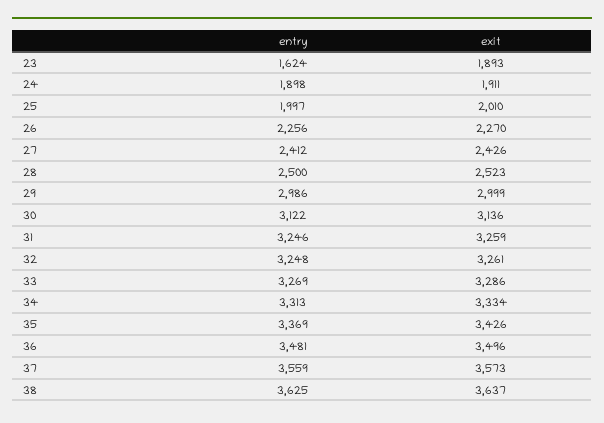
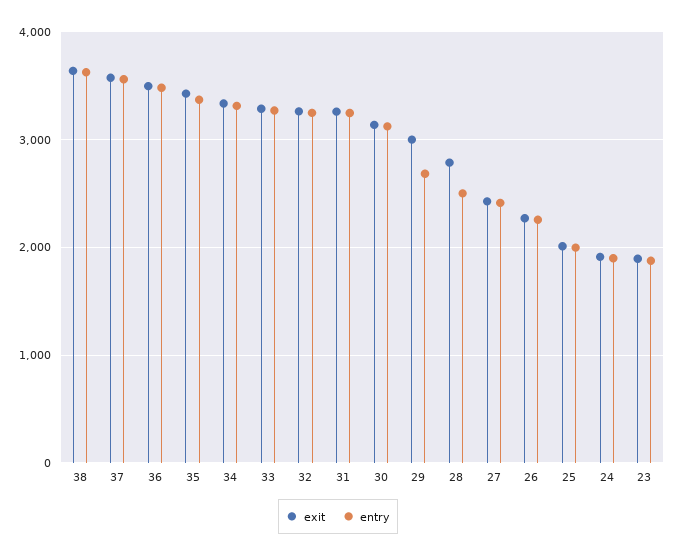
entry, 23: 1624 -> 1900
exit, 28: 2523 -> 2800
entry, 29: 2986 -> 2700

